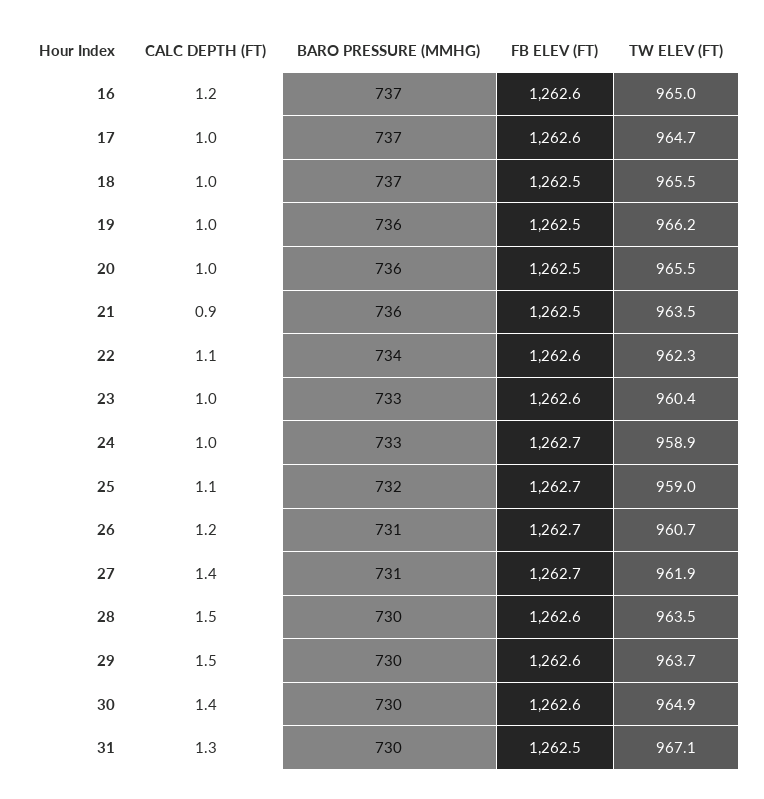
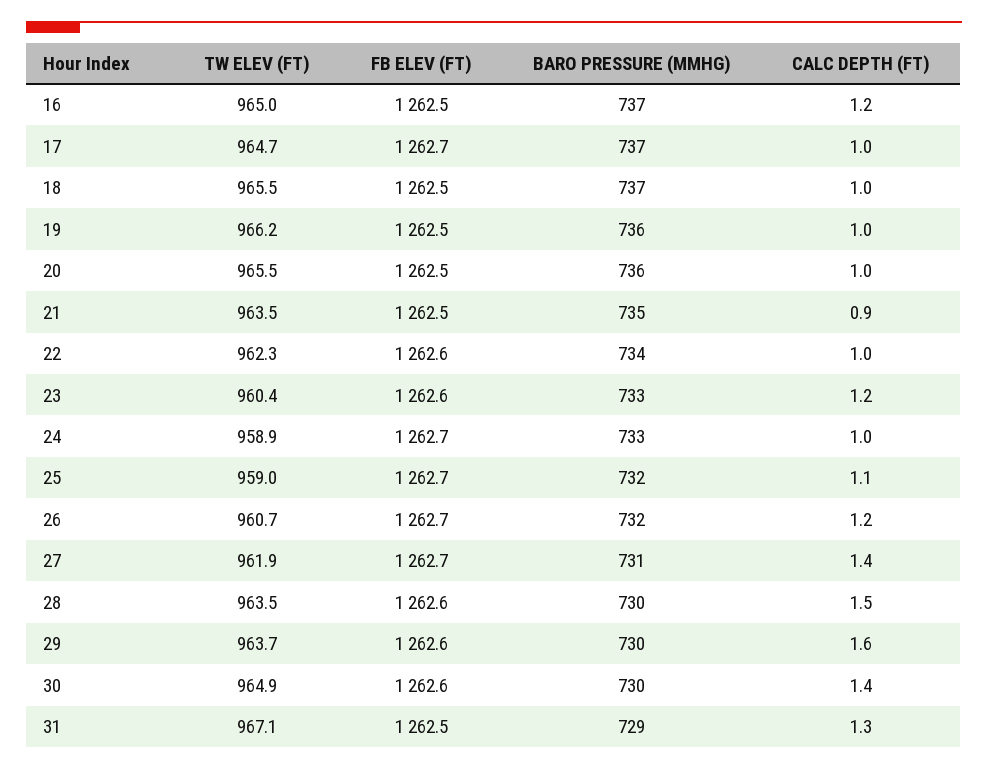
FB ELEV (FT), 16: 1262.6 -> 1262.5
FB ELEV (FT), 17: 1262.6 -> 1262.7
BARO PRESSURE (MMHG), 21: 736 -> 735
CALC DEPTH (FT), 22: 1.1 -> 1
CALC DEPTH (FT), 23: 1 -> 1.2
BARO PRESSURE (MMHG), 26: 731 -> 732
CALC DEPTH (FT), 29: 1.5 -> 1.6
BARO PRESSURE (MMHG), 31: 730 -> 729

